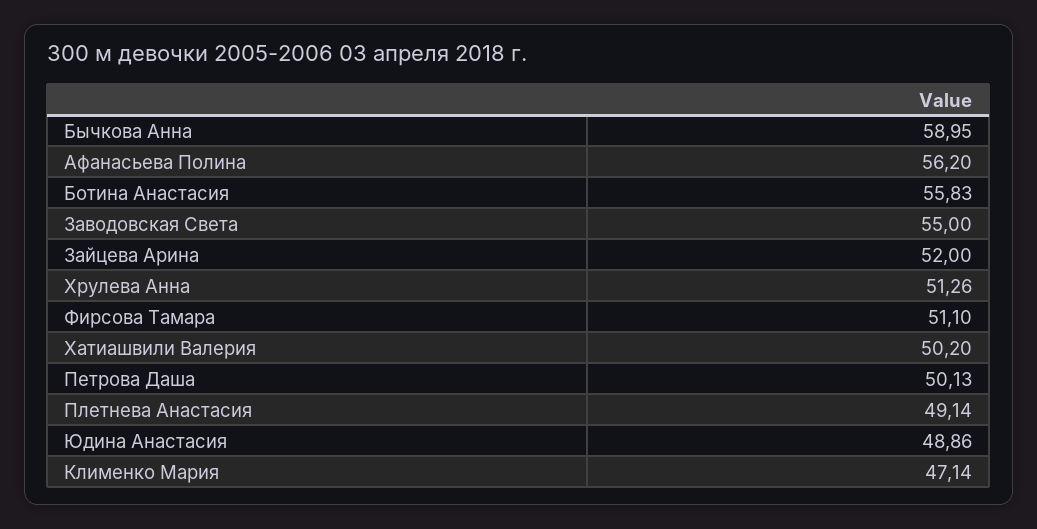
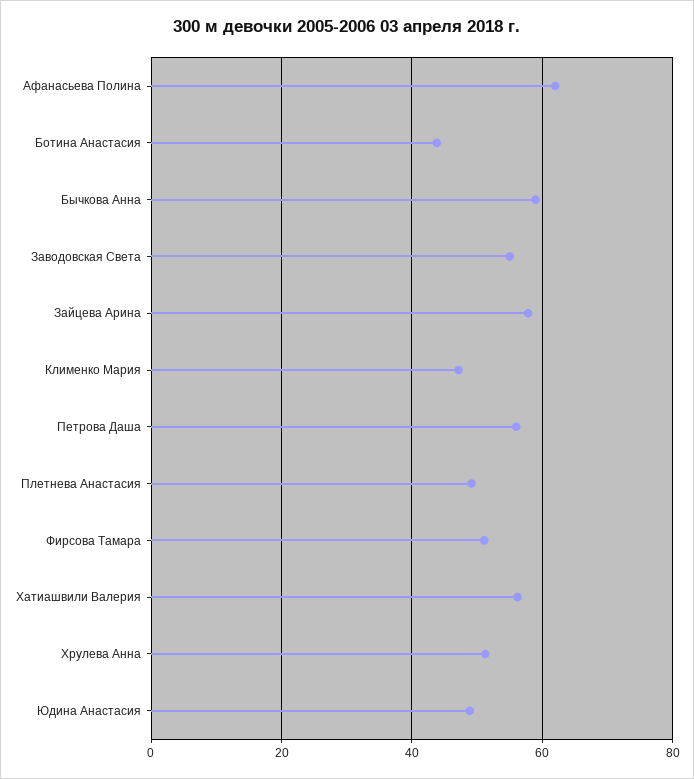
Афанасьева Полина: 56.2 -> 62
Ботина Анастасия: 55.83 -> 44
Зайцева Арина: 52 -> 58
Хатиашвили Валерия: 50.2 -> 56
Петрова Даша: 50.13 -> 56

